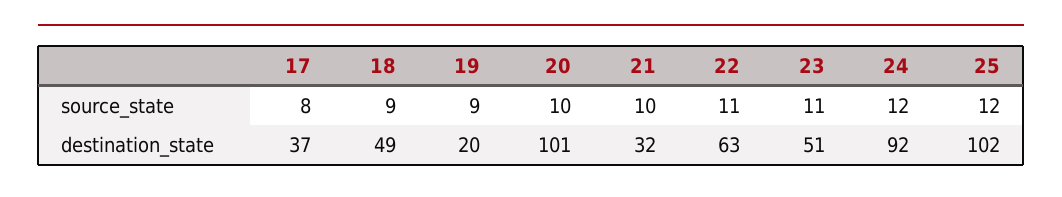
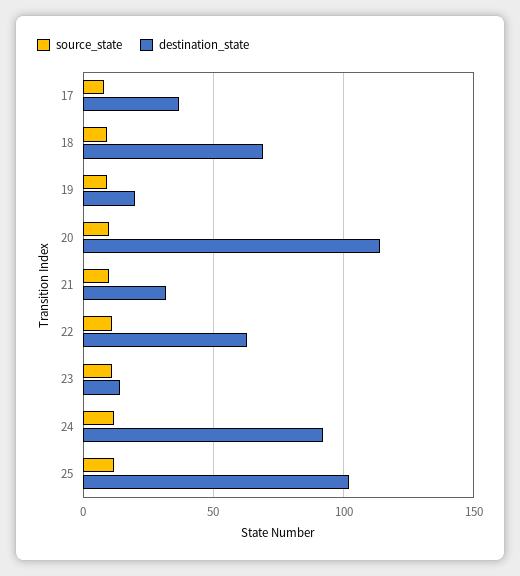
destination_state, 18: 49 -> 70
destination_state, 20: 101 -> 115
destination_state, 23: 51 -> 15

